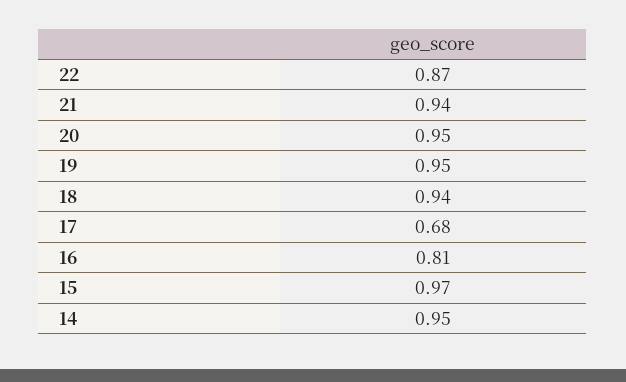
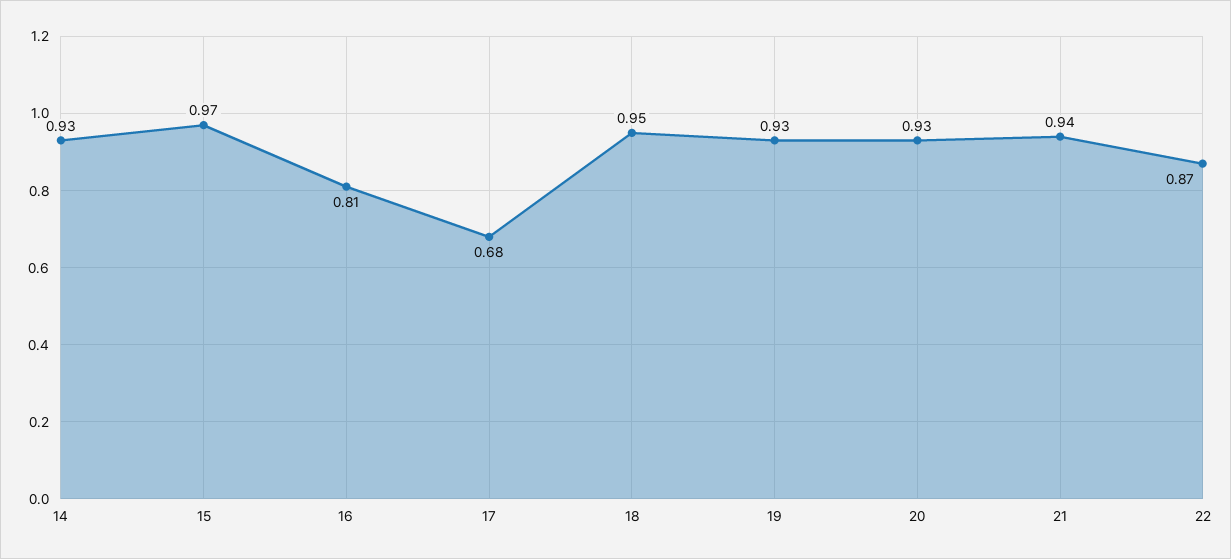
20: 0.95 -> 0.93
19: 0.95 -> 0.93
18: 0.94 -> 0.95
14: 0.95 -> 0.93

